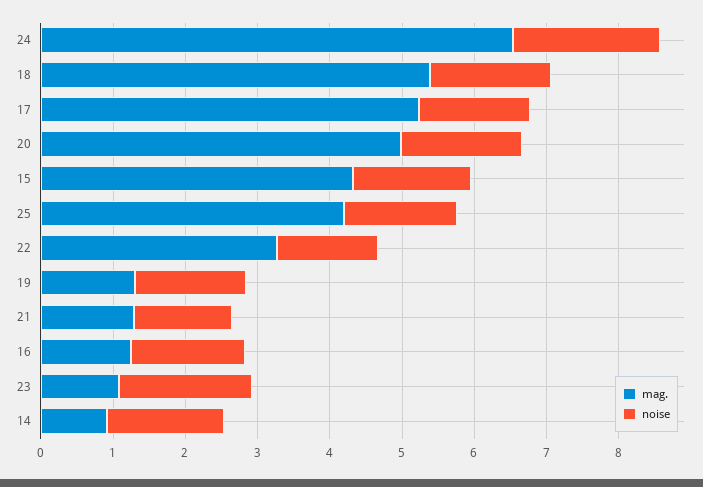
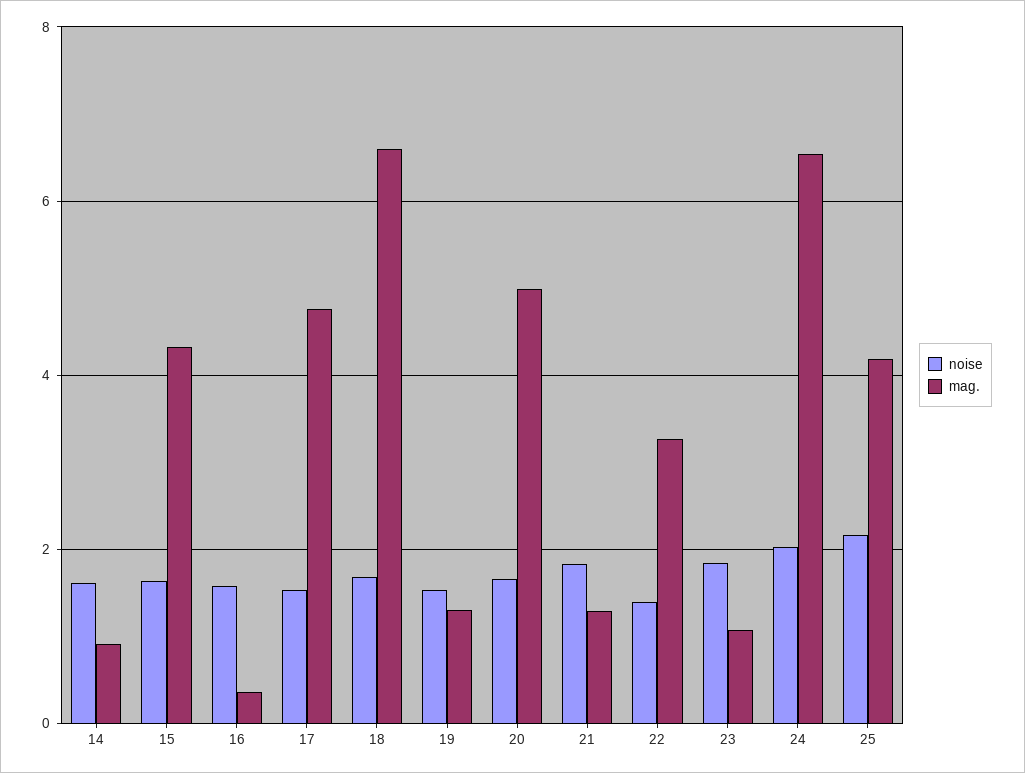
mag., 18: 5.4 -> 6.6
mag., 17: 5.2 -> 4.8
noise, 25: 1.6 -> 2.2
noise, 21: 1.4 -> 1.8
mag., 16: 1.2 -> 0.4

